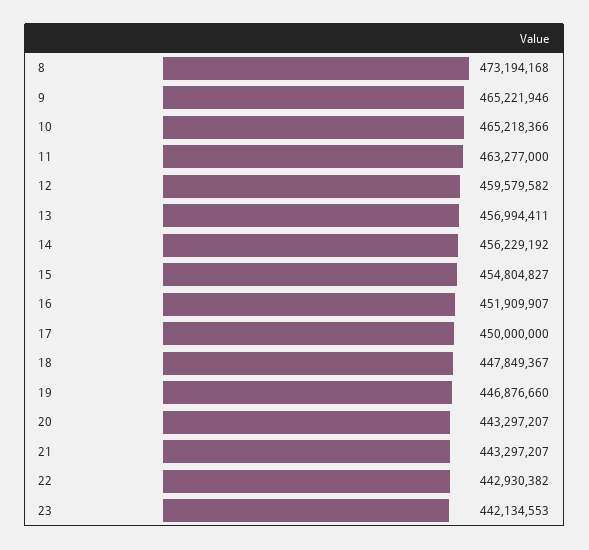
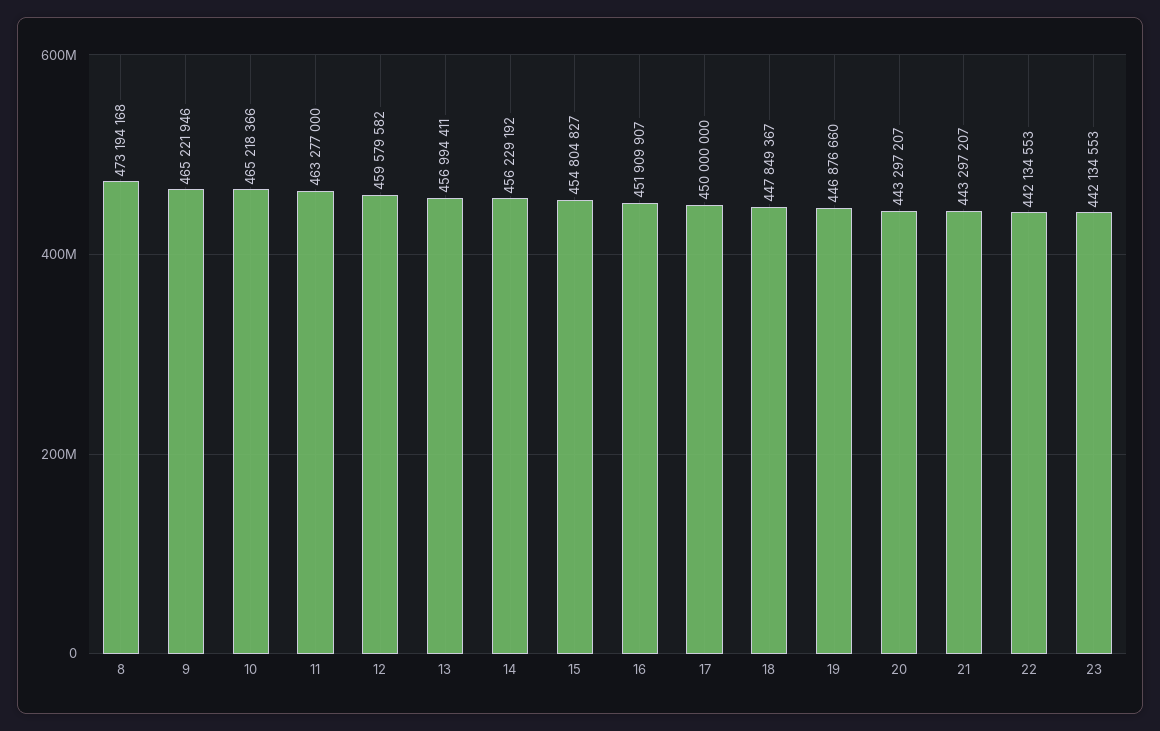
22: 442930382 -> 442134553

